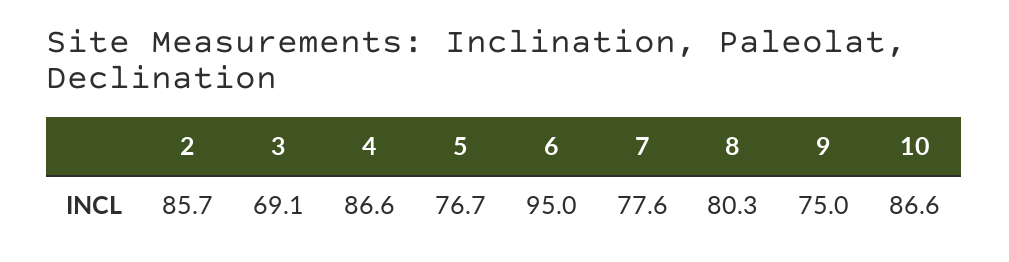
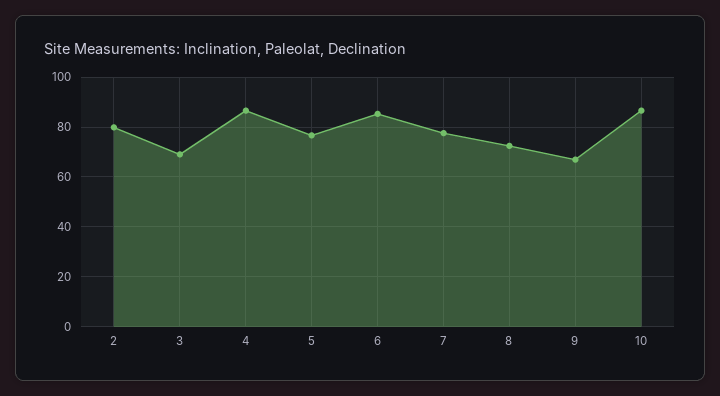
2: 85.7 -> 80
6: 95 -> 85
8: 80.3 -> 72.5
9: 75 -> 67.5

